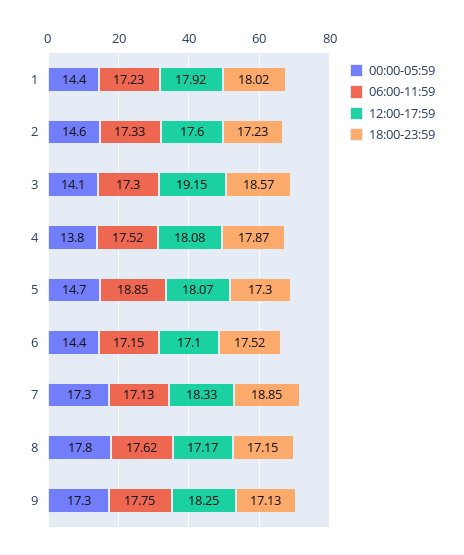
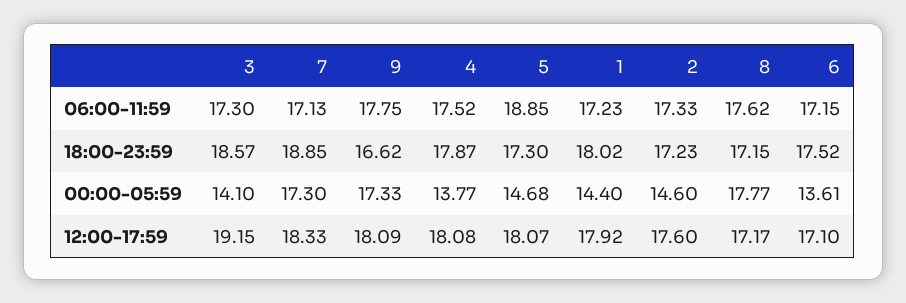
00:00-05:59, 6: 14.4 -> 13.61
12:00-17:59, 9: 18.25 -> 18.09
18:00-23:59, 9: 17.13 -> 16.62

